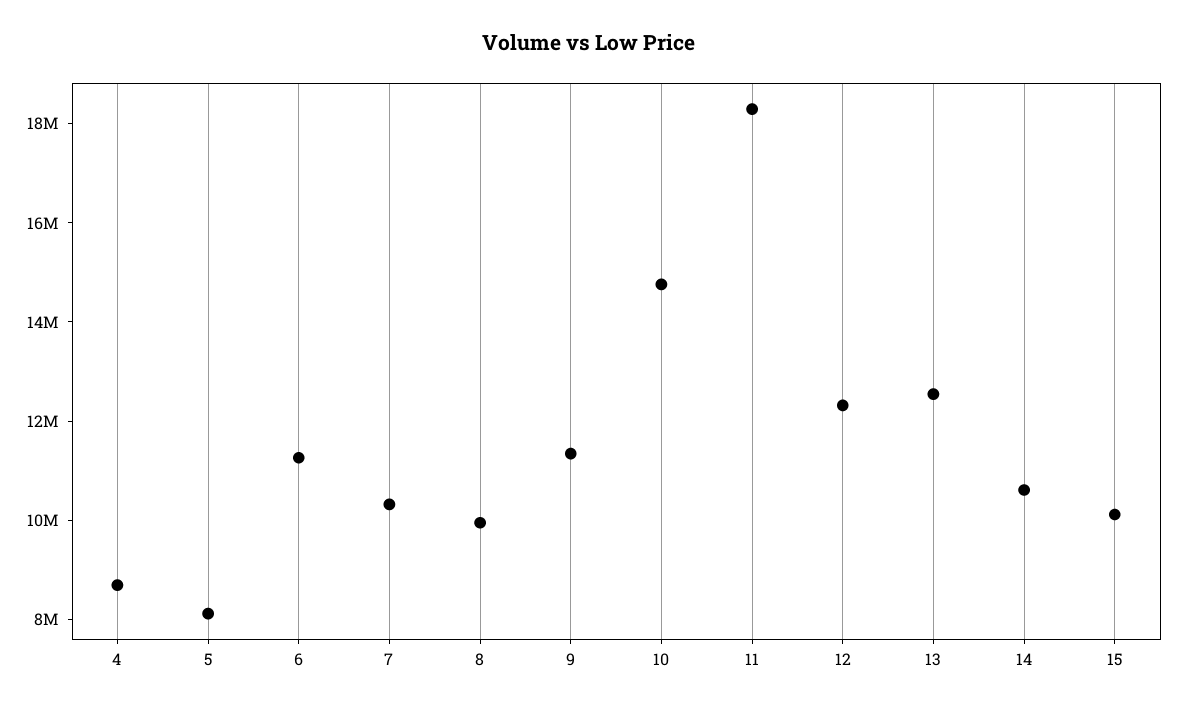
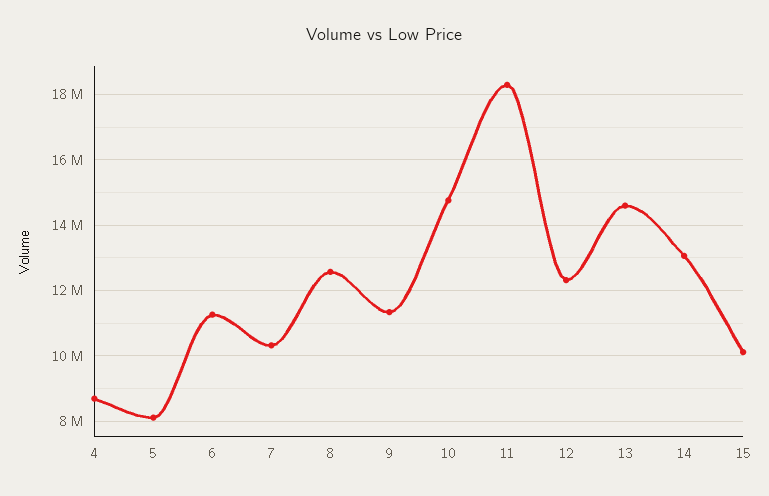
8: 10000000 -> 12600000
13: 12500000 -> 14600000
14: 10500000 -> 13000000

